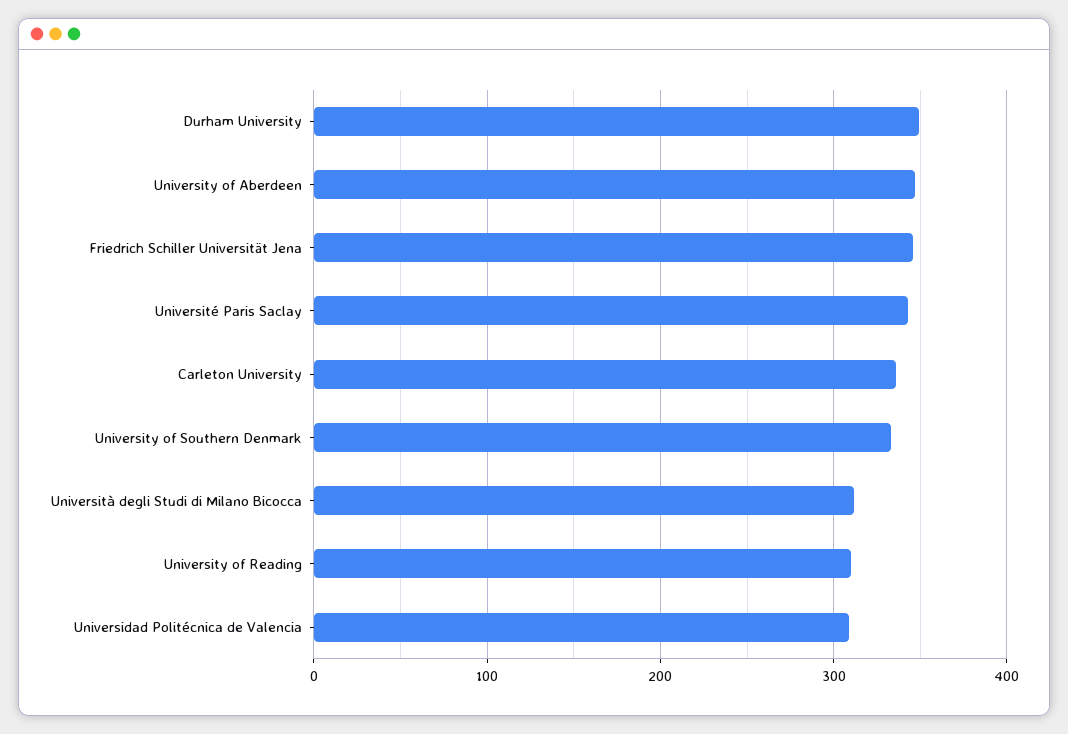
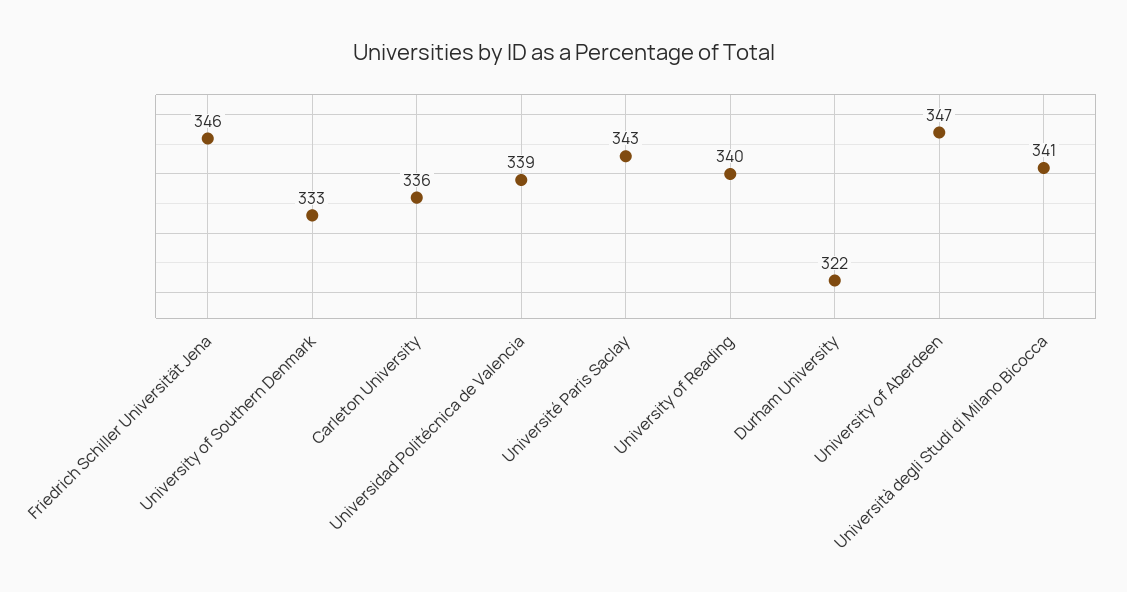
Durham University: 350 -> 322
Università degli Studi di Milano Bicocca: 310 -> 341
University of Reading: 310 -> 340
Universidad Politécnica de Valencia: 310 -> 339

